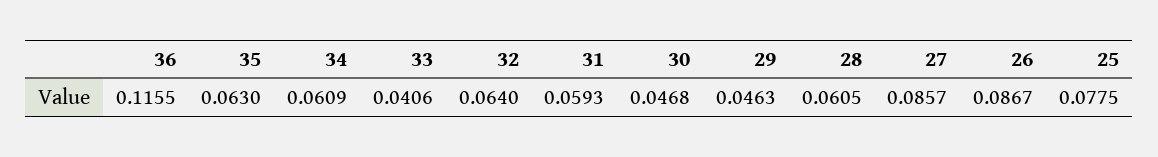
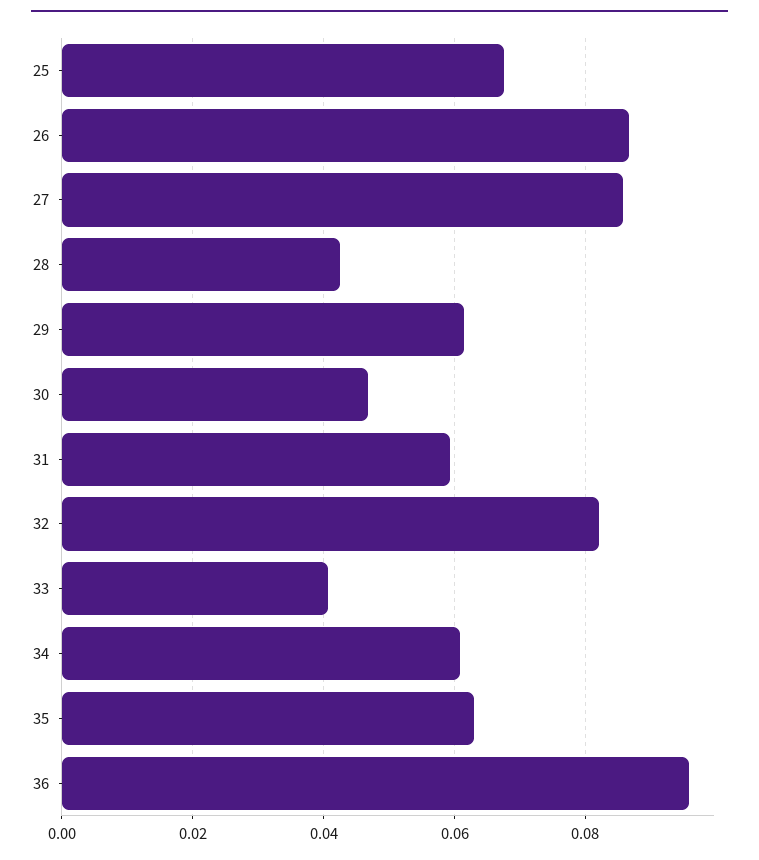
36: 0.1155 -> 0.096
32: 0.064 -> 0.082
29: 0.0463 -> 0.062
28: 0.0605 -> 0.042
25: 0.0775 -> 0.068

